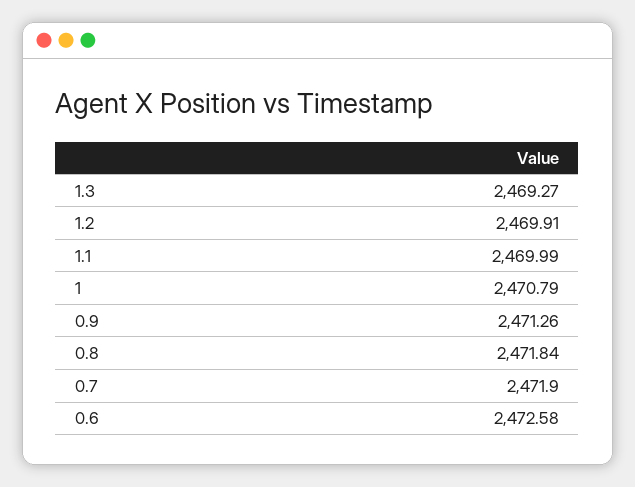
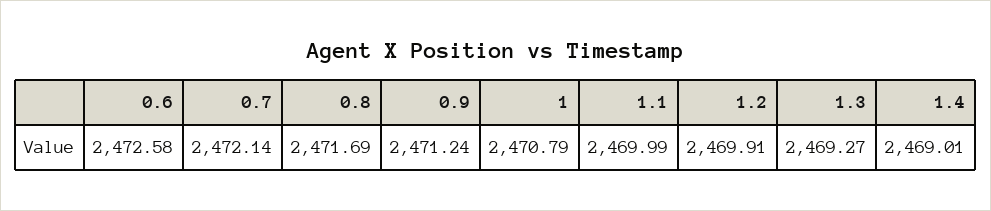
0.9: 2471.26 -> 2471.24
0.8: 2471.84 -> 2471.69
0.7: 2471.9 -> 2472.14
1.4: none -> 2469.01

